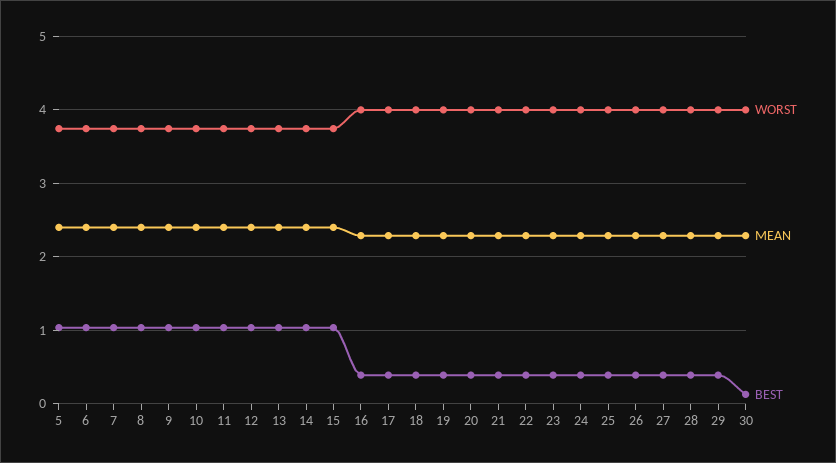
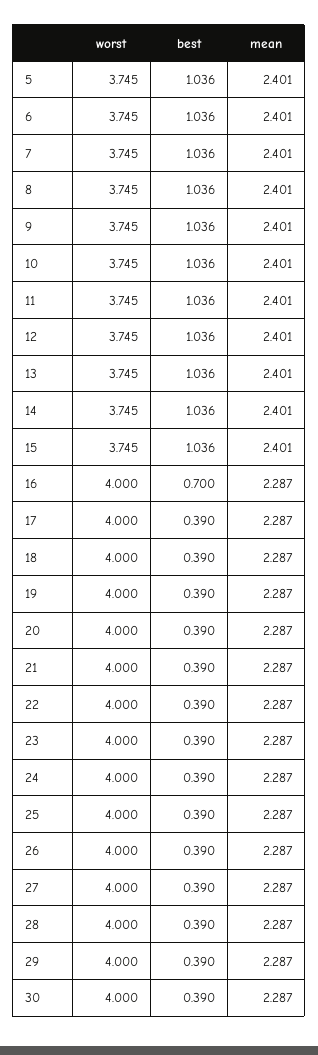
BEST, 16: 0.4 -> 0.7
BEST, 30: 0.1 -> 0.39

